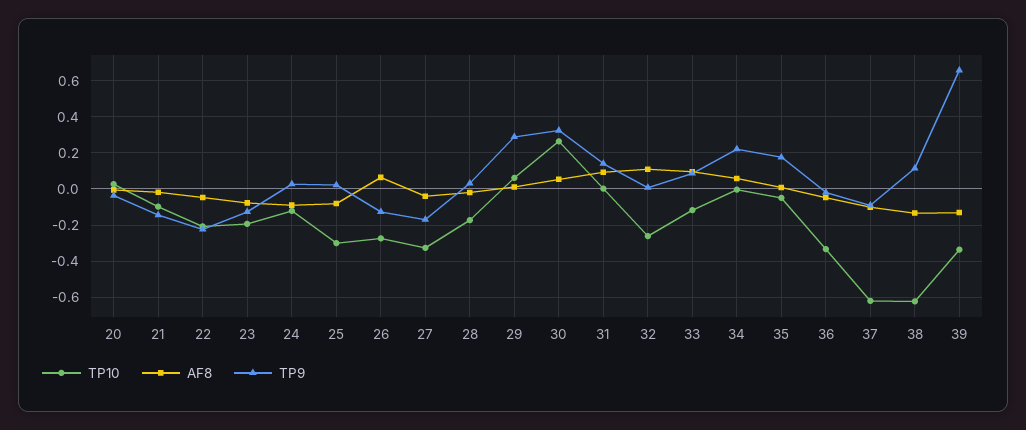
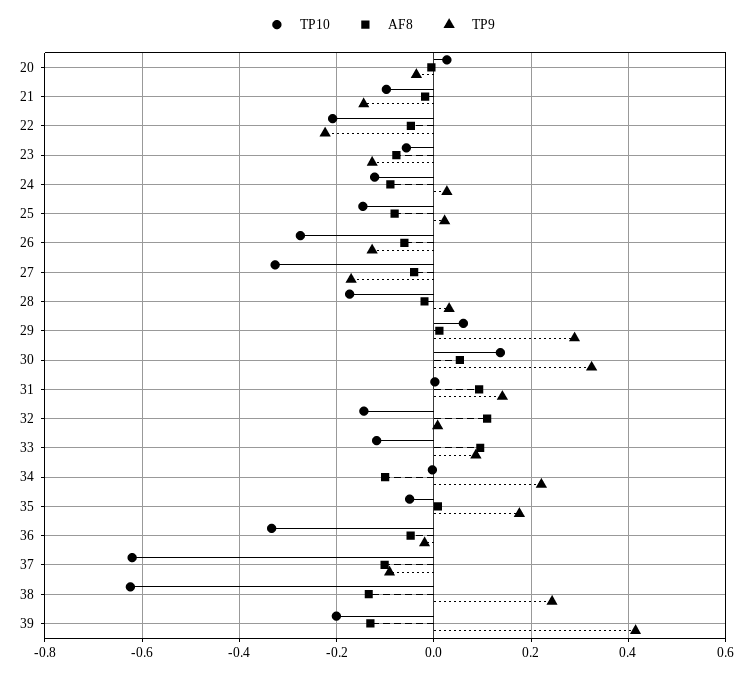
TP10, 23: -0.2 -> -0.06
TP10, 25: -0.3 -> -0.14
AF8, 26: 0.05 -> -0.06
TP10, 30: 0.25 -> 0.14
TP10, 32: -0.25 -> -0.14
AF8, 34: 0.05 -> -0.1
TP9, 38: 0.1 -> 0.24
TP10, 39: -0.35 -> -0.2
TP9, 39: 0.65 -> 0.42

